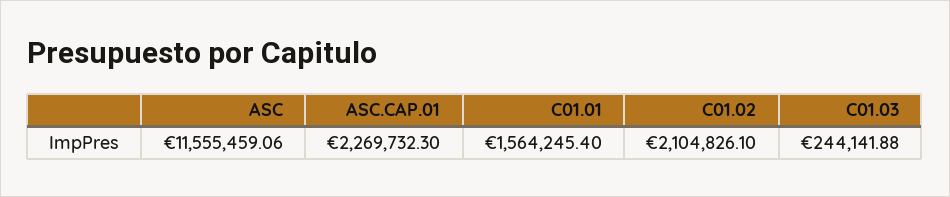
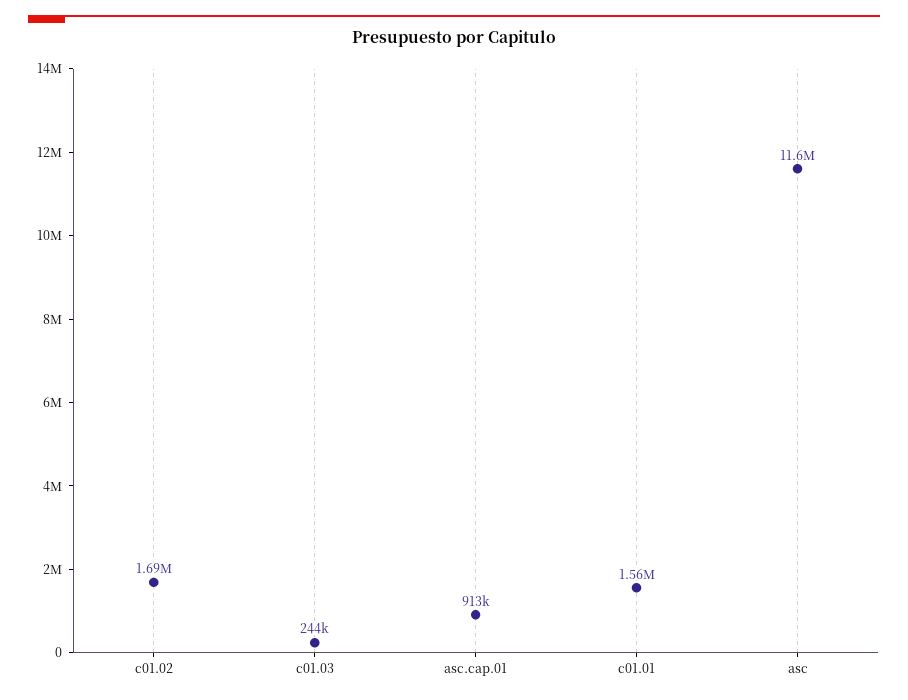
ASC.CAP.01: 2269732.3 -> 913000
C01.02: 2104826.1 -> 1690000

